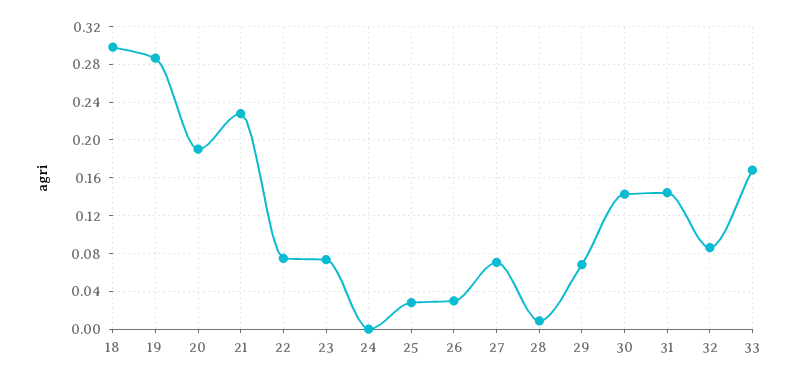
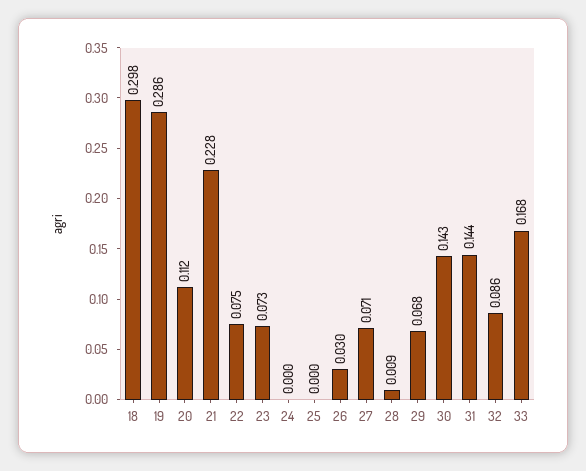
20: 0.19 -> 0.112
25: 0.03 -> 0

